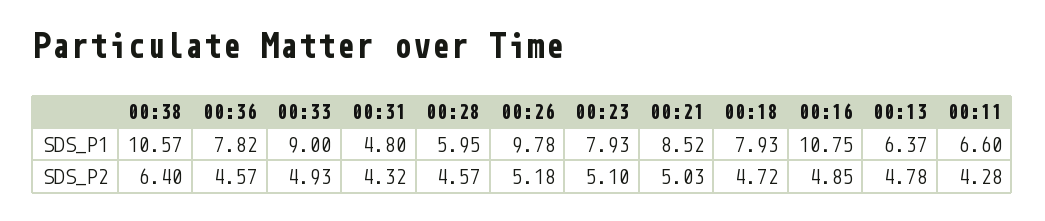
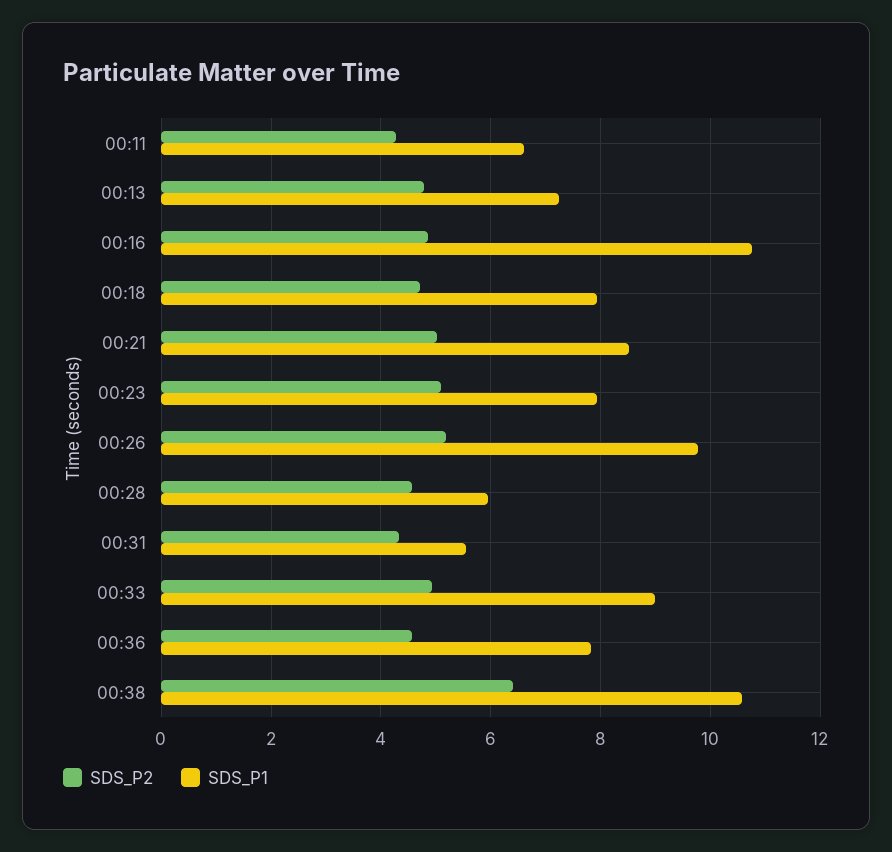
SDS_P1, 00:31: 4.8 -> 5.6
SDS_P1, 00:13: 6.37 -> 7.2

